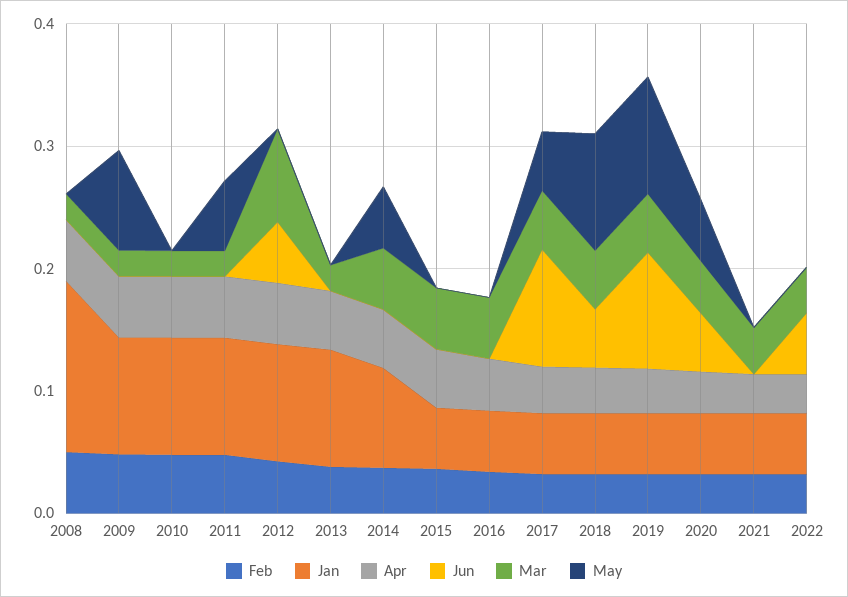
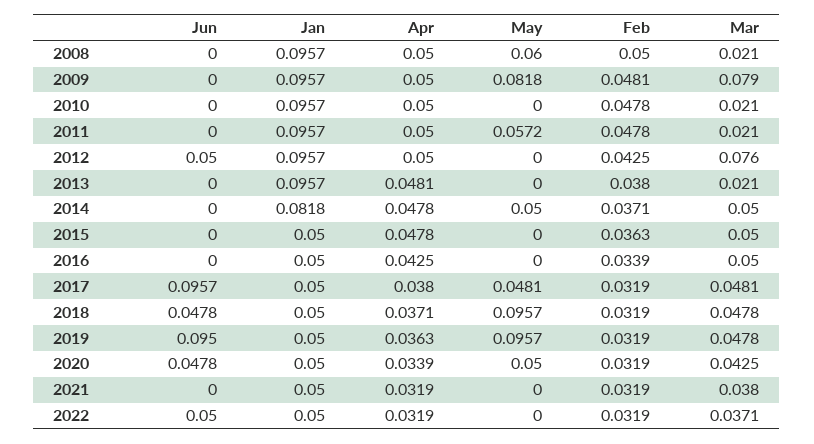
Jan, 2008: 0.14 -> 0.0957
May, 2008: 0 -> 0.06
Mar, 2009: 0.02 -> 0.079

